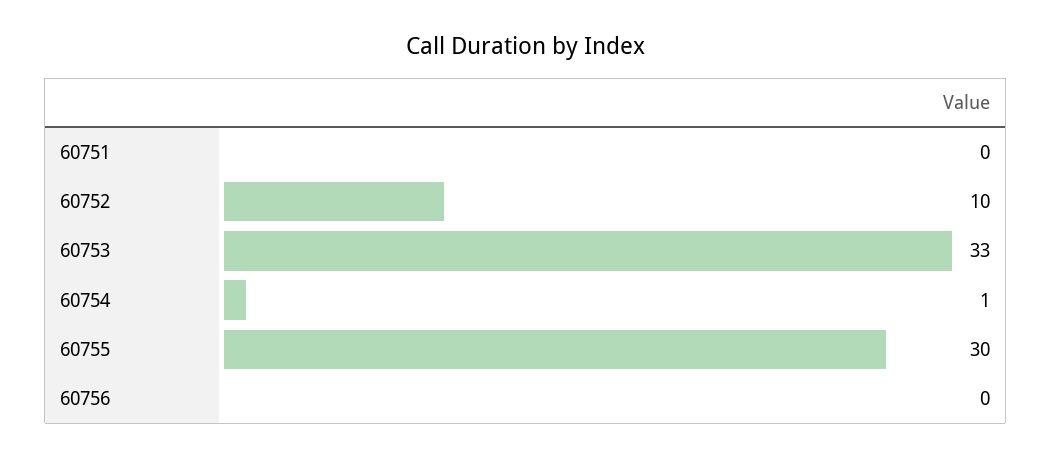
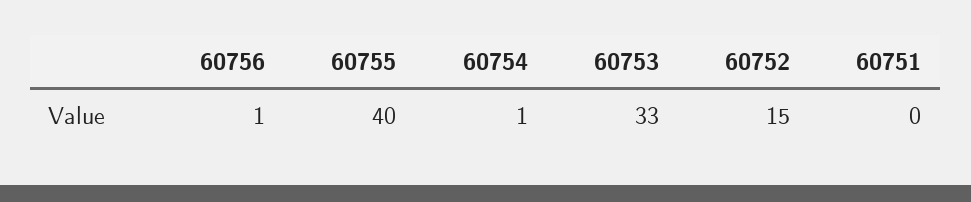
60752: 10 -> 15
60755: 30 -> 40
60756: 0 -> 1

